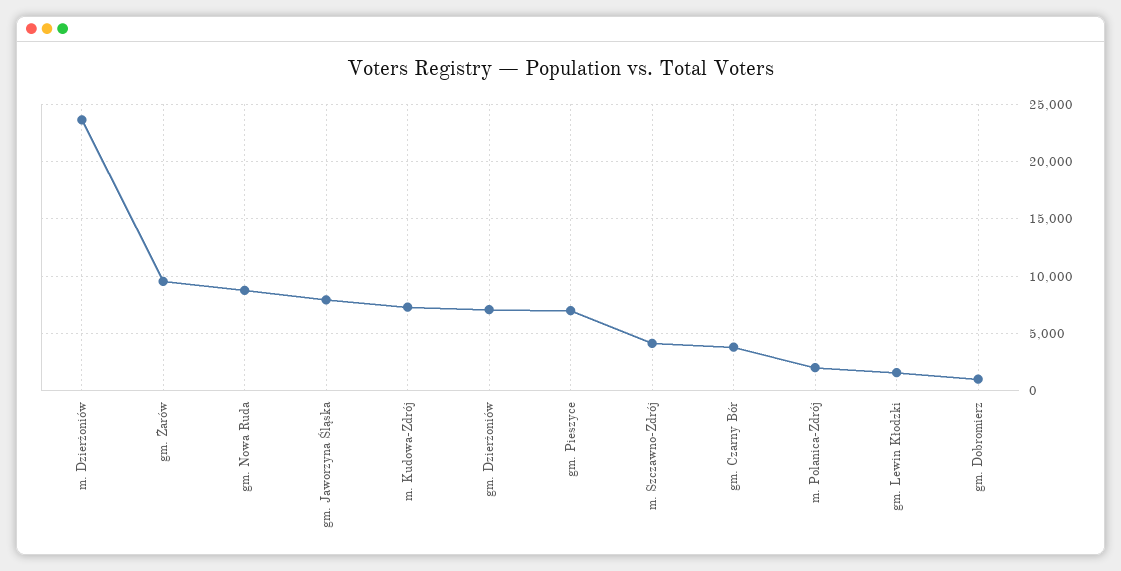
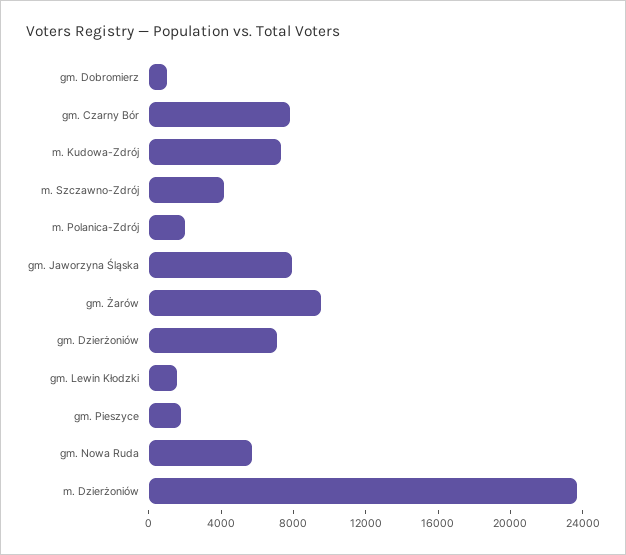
gm. Nowa Ruda: 9000 -> 6000
gm. Pieszyce: 7000 -> 2000
gm. Czarny Bór: 4000 -> 8000

